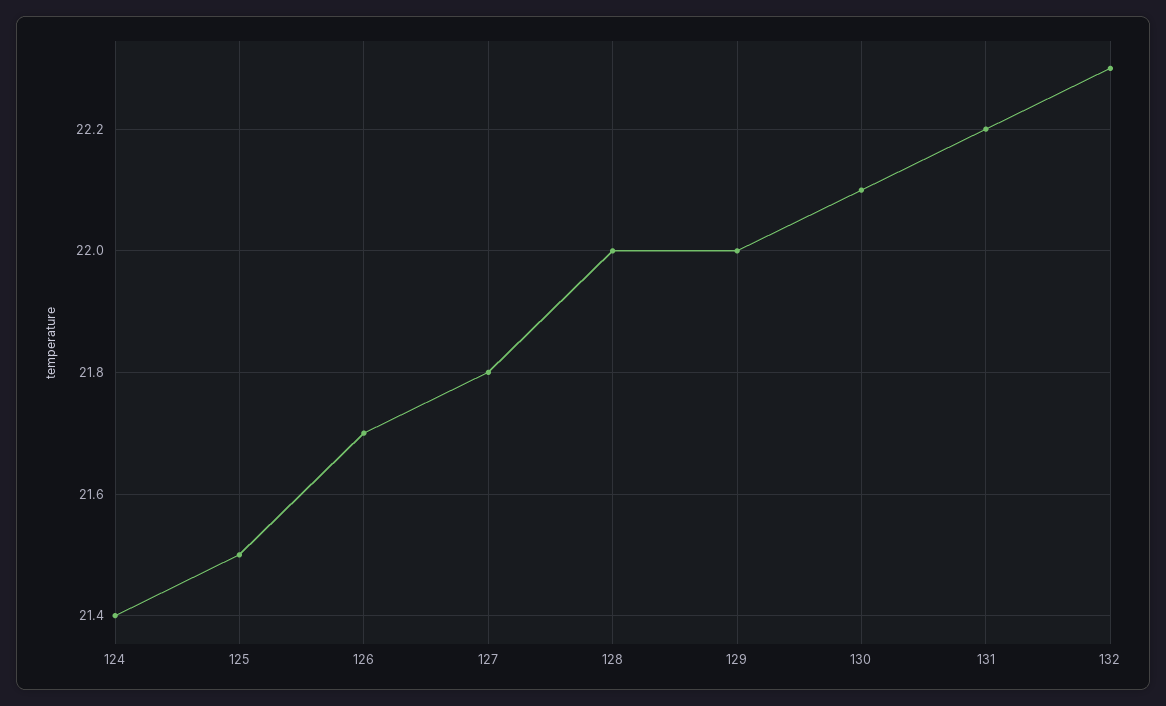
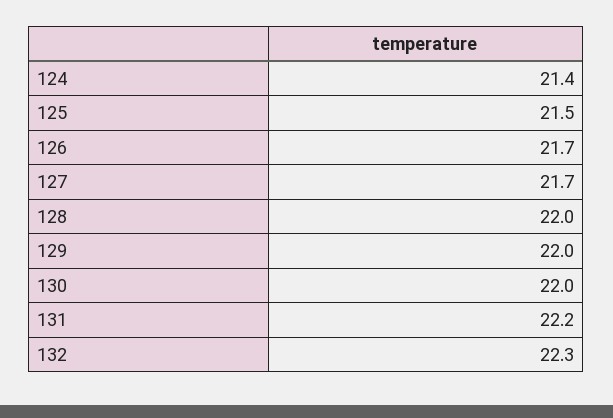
127: 21.8 -> 21.7
130: 22.1 -> 22

